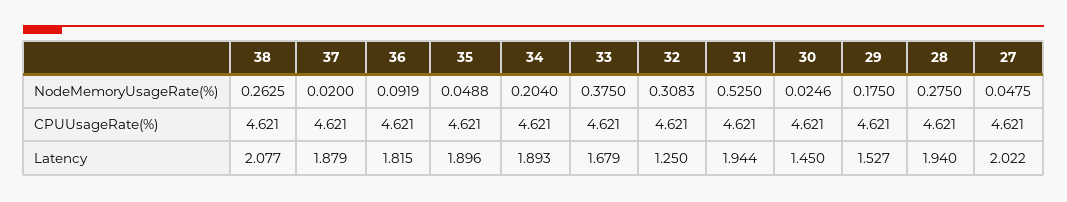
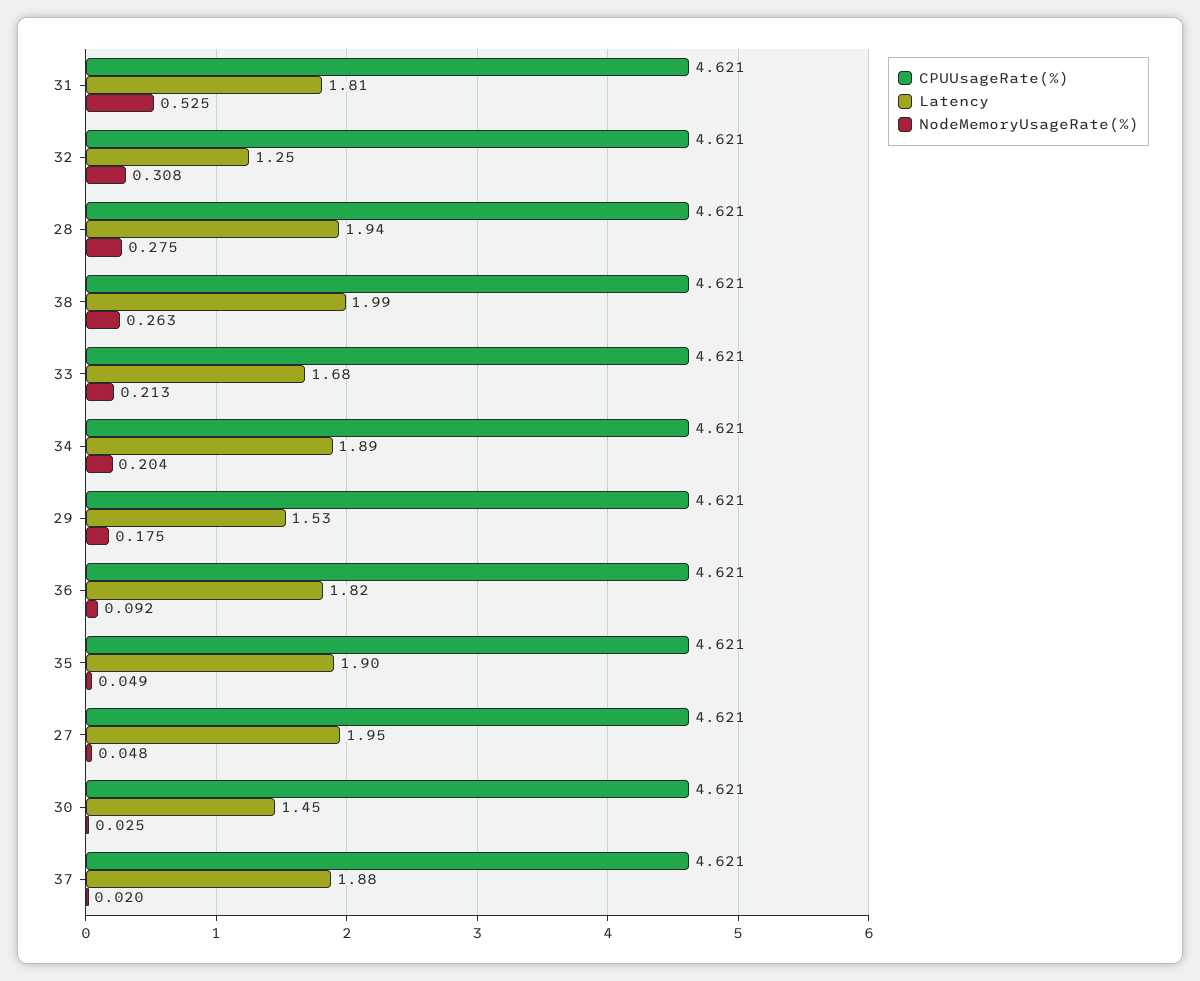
NodeMemoryUsageRate(%), 33: 0.375 -> 0.213
Latency, 38: 2.077 -> 1.99
Latency, 31: 1.944 -> 1.81
Latency, 27: 2.022 -> 1.95

